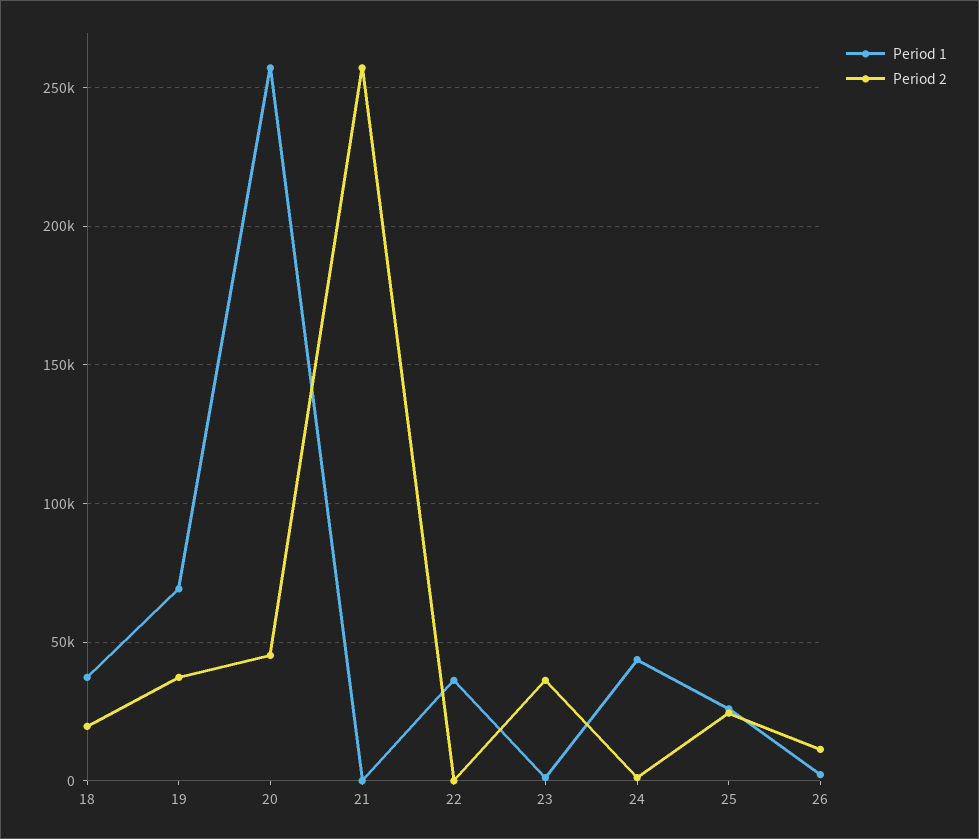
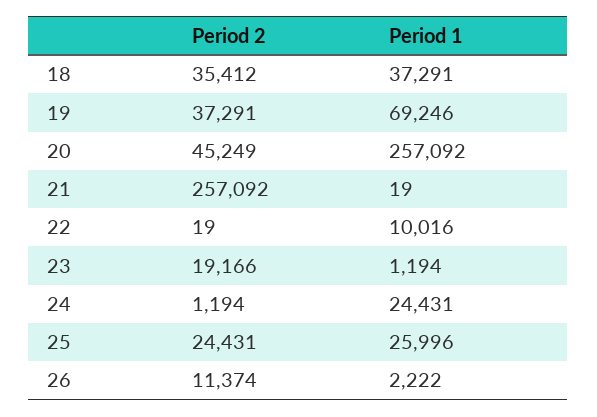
Period 2, 18: 20000 -> 35412
Period 1, 22: 35000 -> 10016
Period 2, 23: 35000 -> 19166
Period 1, 24: 45000 -> 24431

